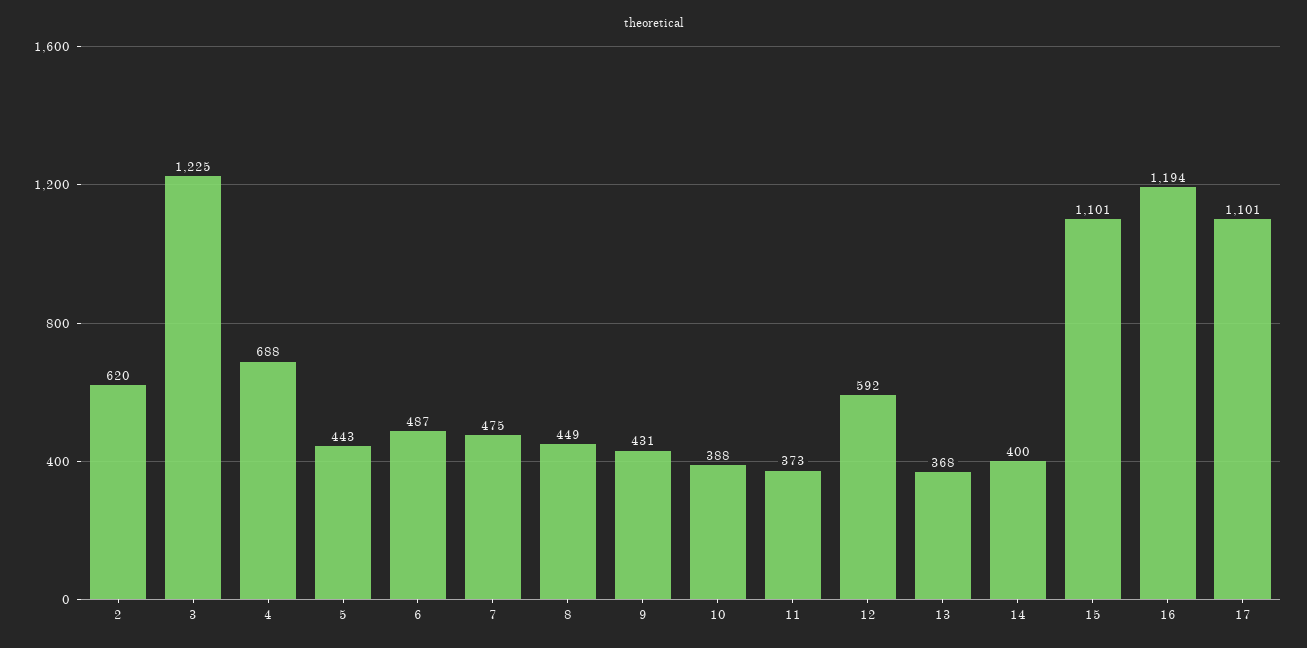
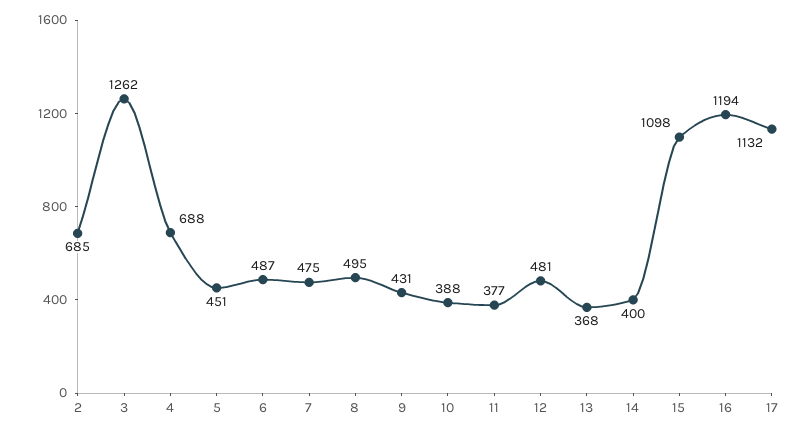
2: 620 -> 685
3: 1225 -> 1262
5: 443 -> 451
8: 449 -> 495
11: 373 -> 377
12: 592 -> 481
15: 1101 -> 1098
17: 1101 -> 1132

